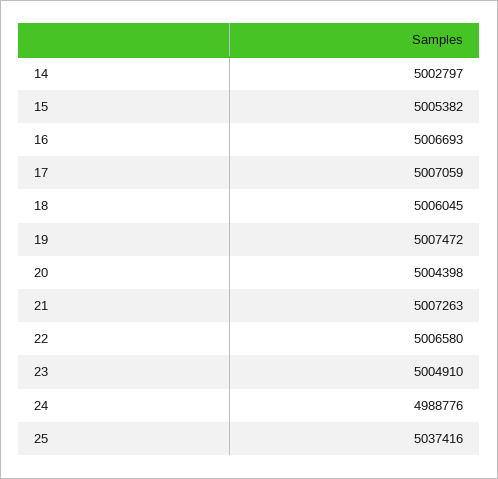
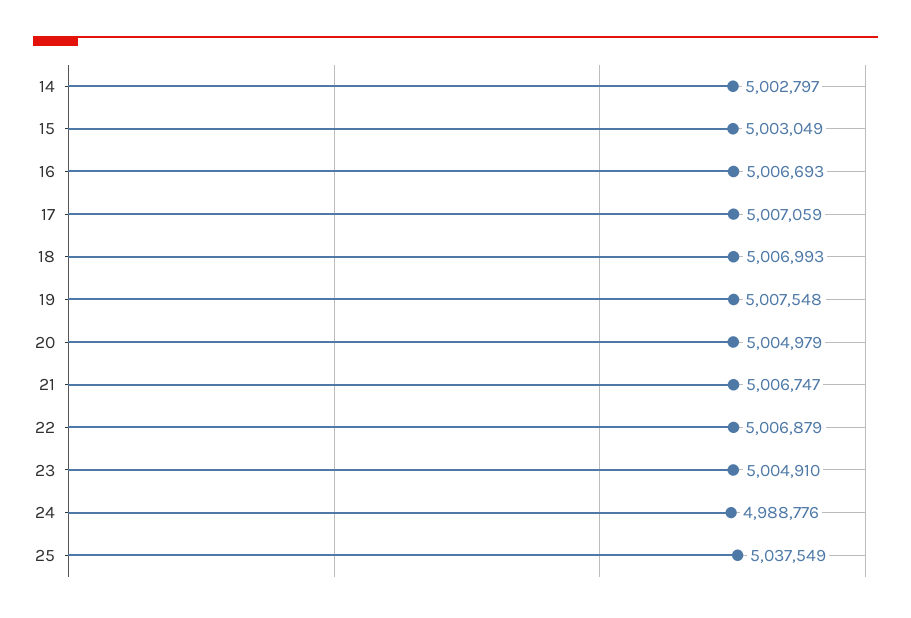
15: 5005382 -> 5003049
18: 5006045 -> 5006993
19: 5007472 -> 5007548
20: 5004398 -> 5004979
21: 5007263 -> 5006747
22: 5006580 -> 5006879
25: 5037416 -> 5037549

